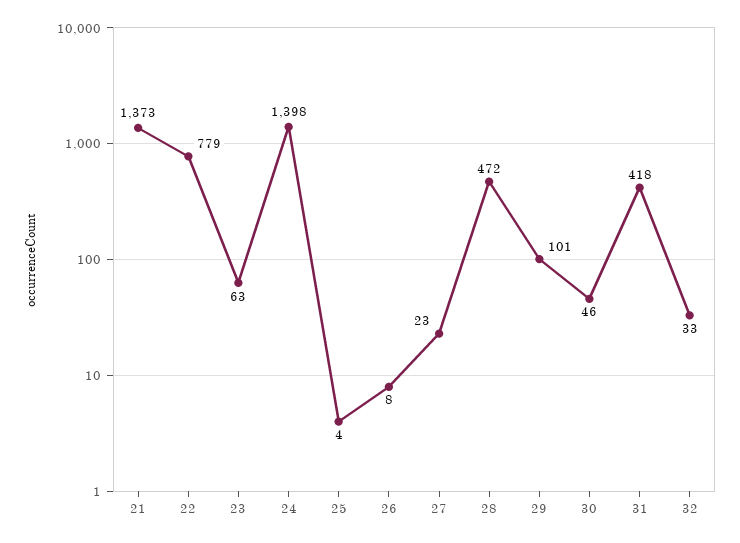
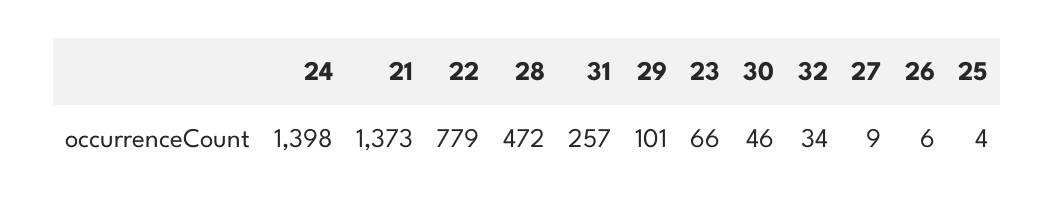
23: 63 -> 66
26: 8 -> 6
27: 23 -> 9
31: 418 -> 257
32: 33 -> 34

